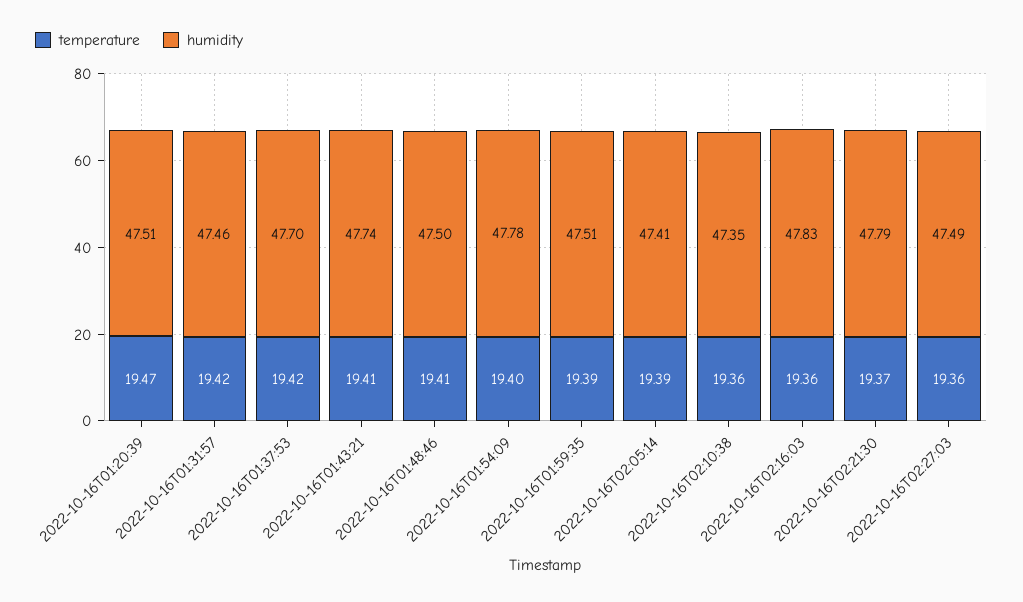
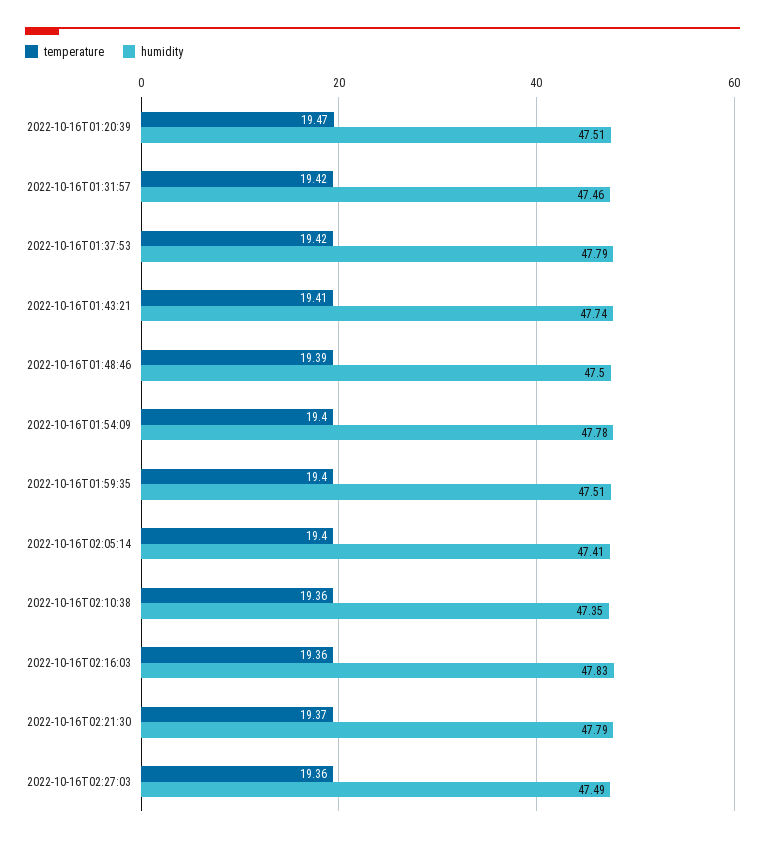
humidity, 2022-10-16T01:37:53: 47.7 -> 47.79
temperature, 2022-10-16T01:48:46: 19.41 -> 19.39
temperature, 2022-10-16T01:59:35: 19.39 -> 19.4
temperature, 2022-10-16T02:05:14: 19.39 -> 19.4

